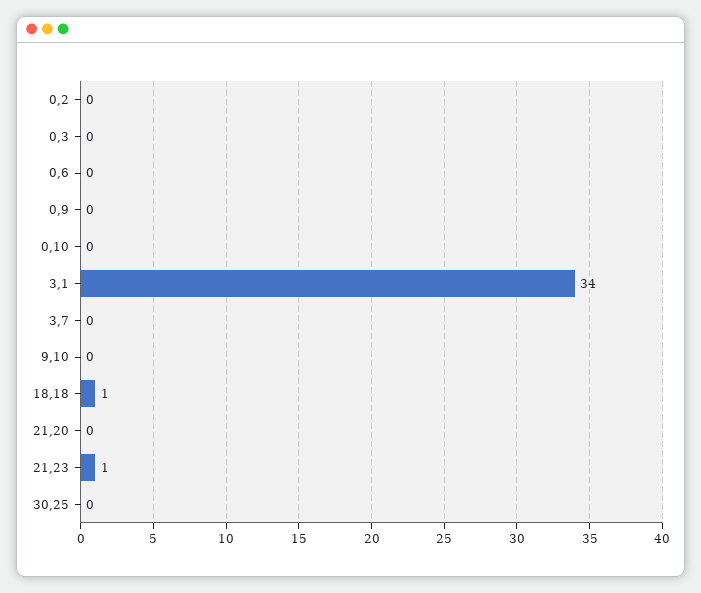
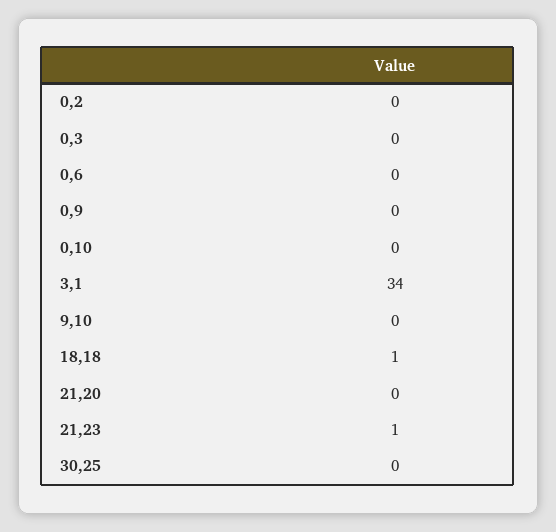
3,7: 0 -> none

